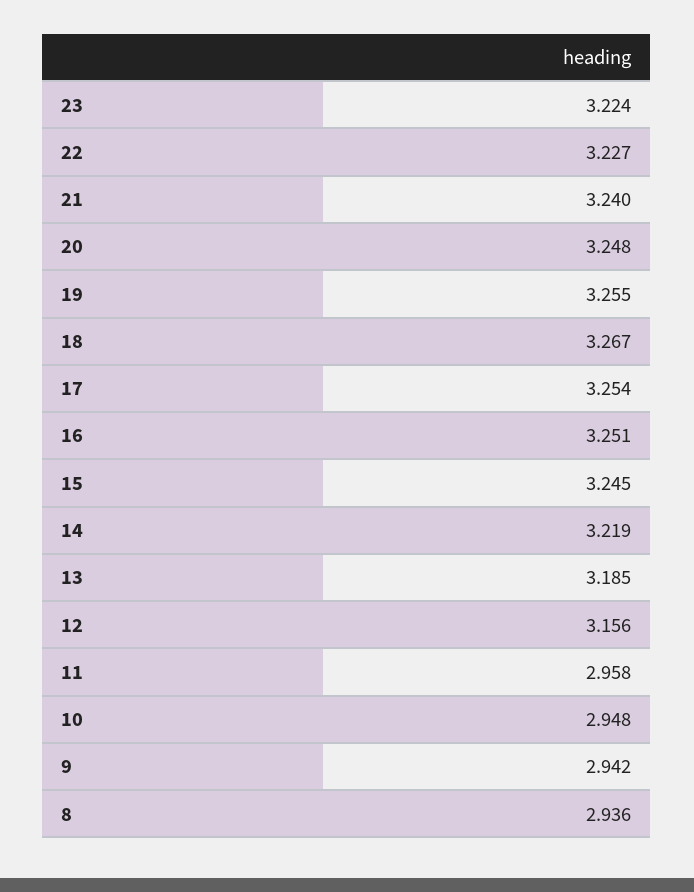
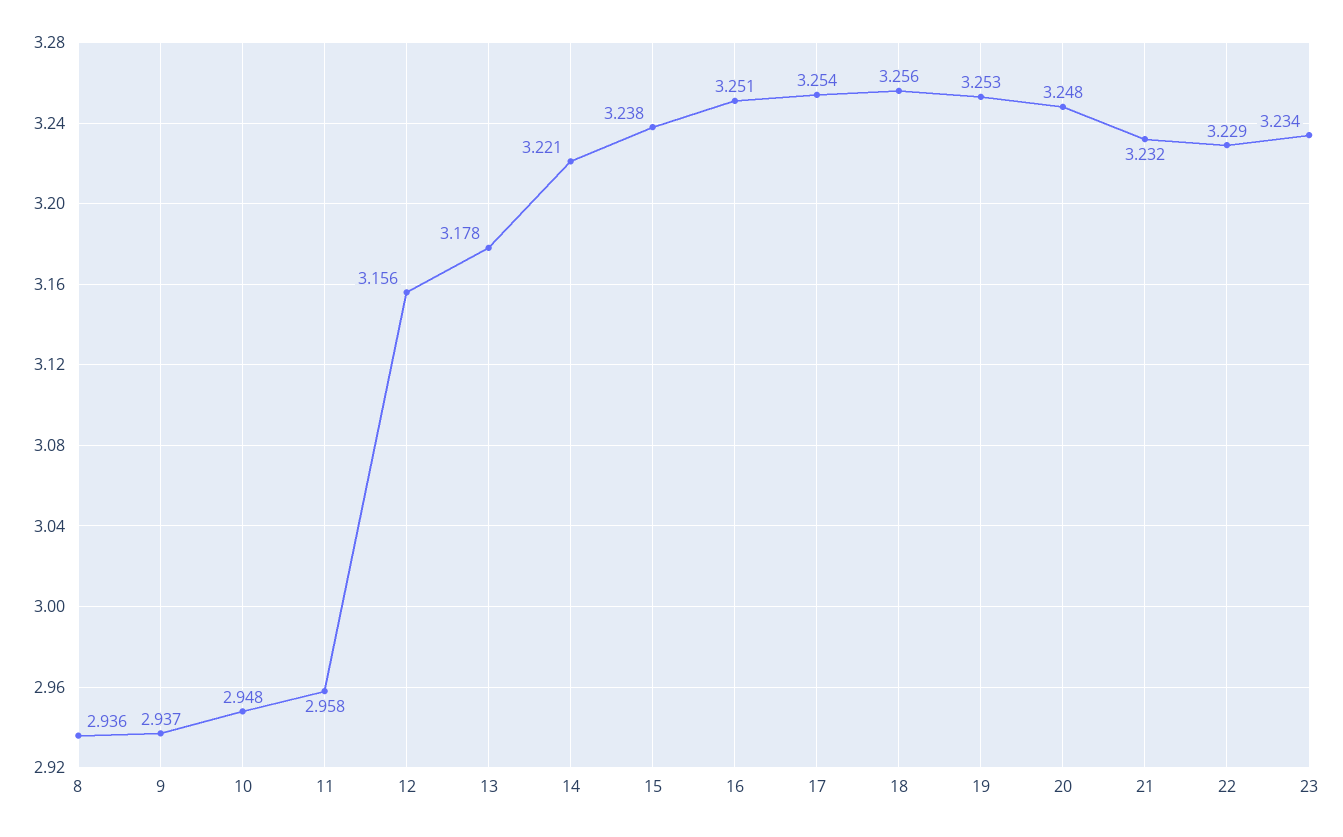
23: 3.224 -> 3.234
22: 3.227 -> 3.229
21: 3.24 -> 3.232
19: 3.255 -> 3.253
18: 3.267 -> 3.256
15: 3.245 -> 3.238
14: 3.219 -> 3.221
13: 3.185 -> 3.178
9: 2.942 -> 2.937

